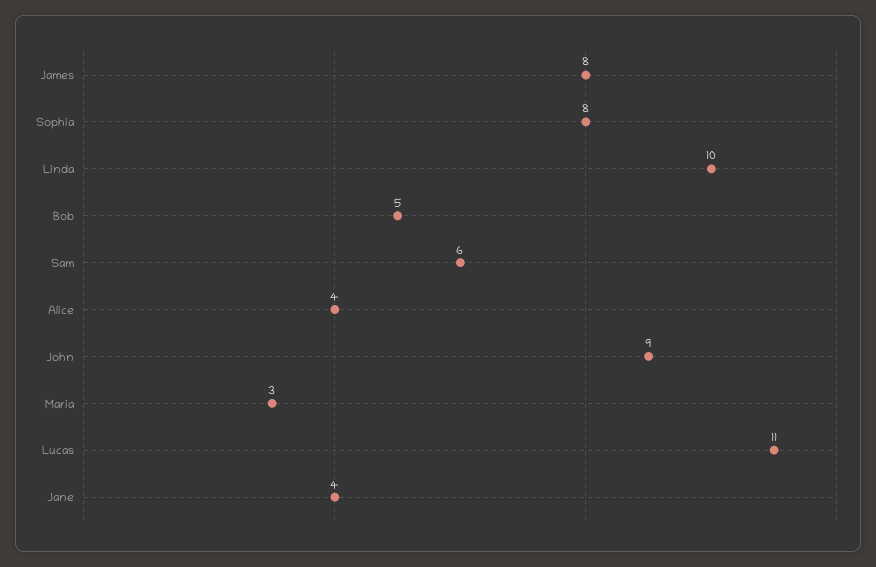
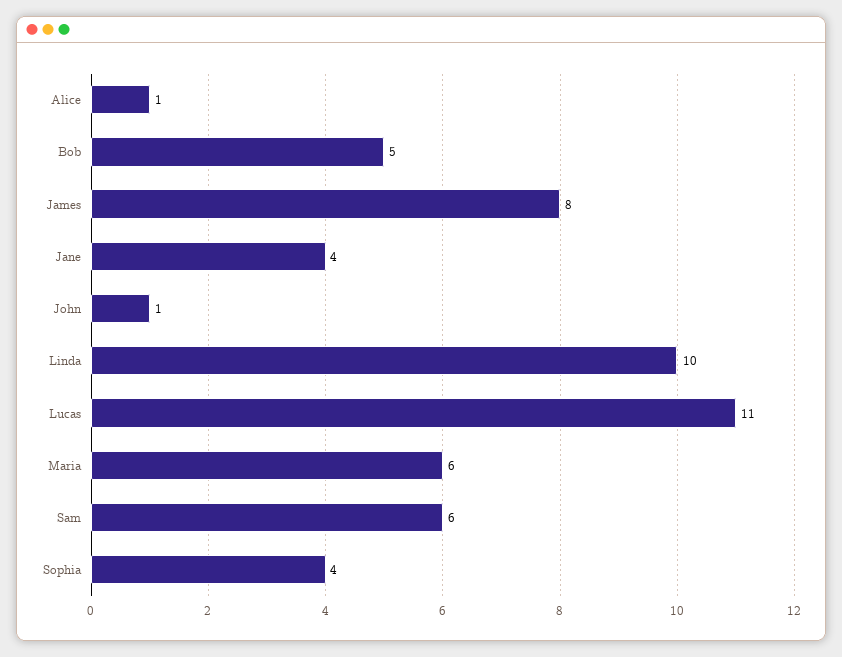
Sophia: 8 -> 4
Alice: 4 -> 1
John: 9 -> 1
Maria: 3 -> 6

